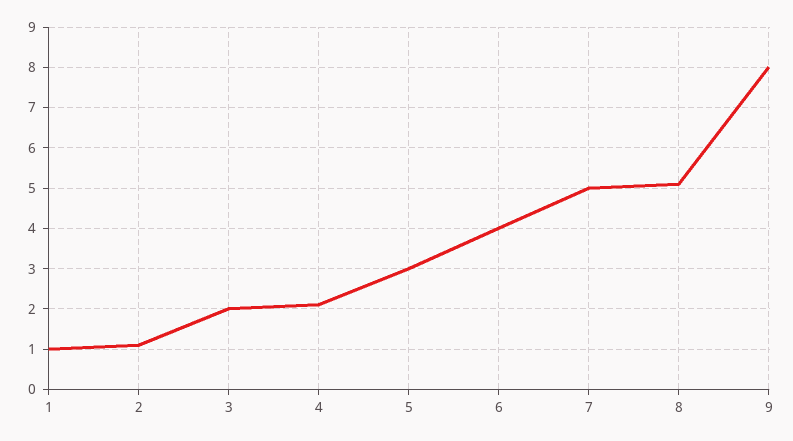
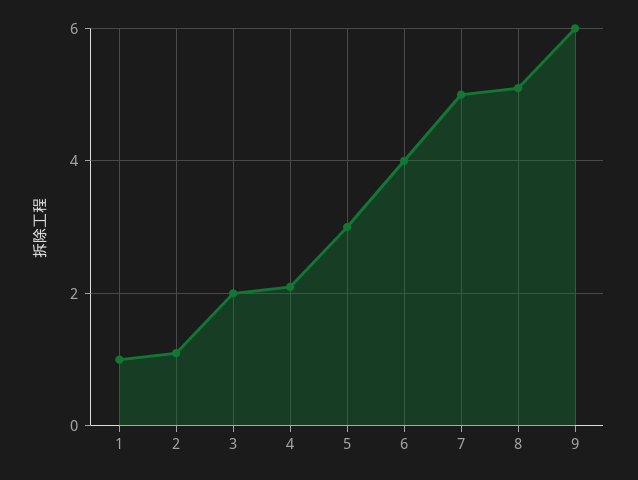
9: 8 -> 6

